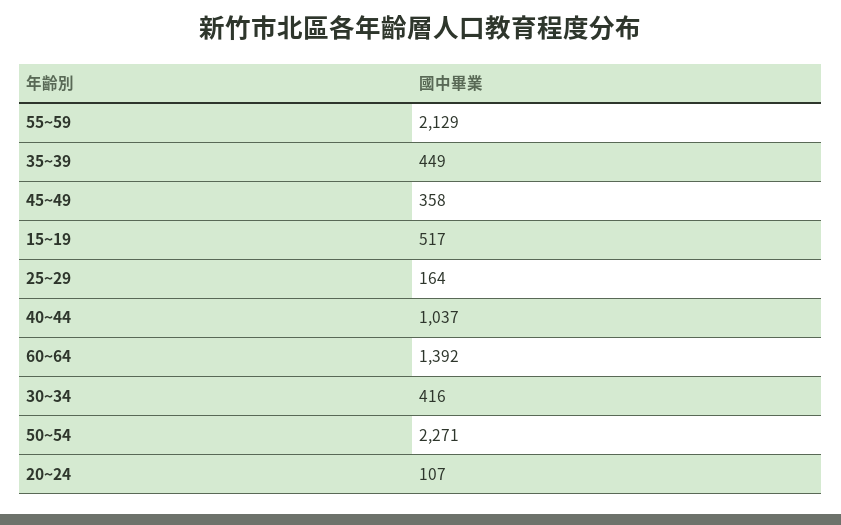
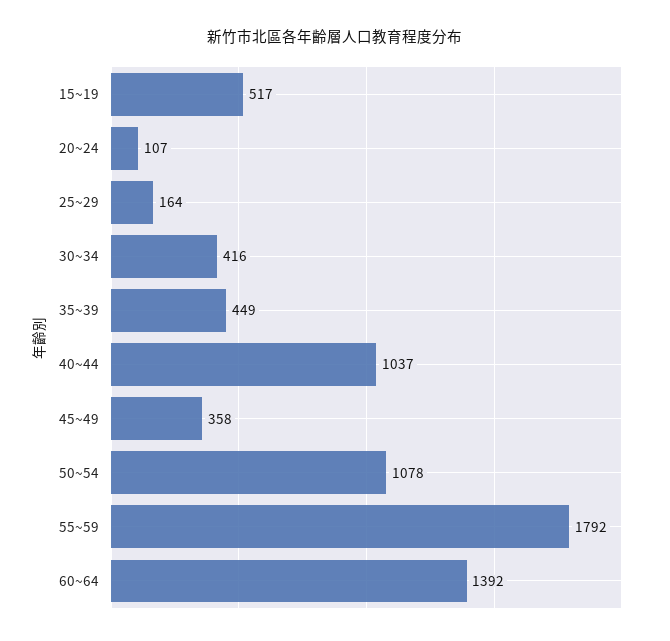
55~59: 2129 -> 1792
50~54: 2271 -> 1078

